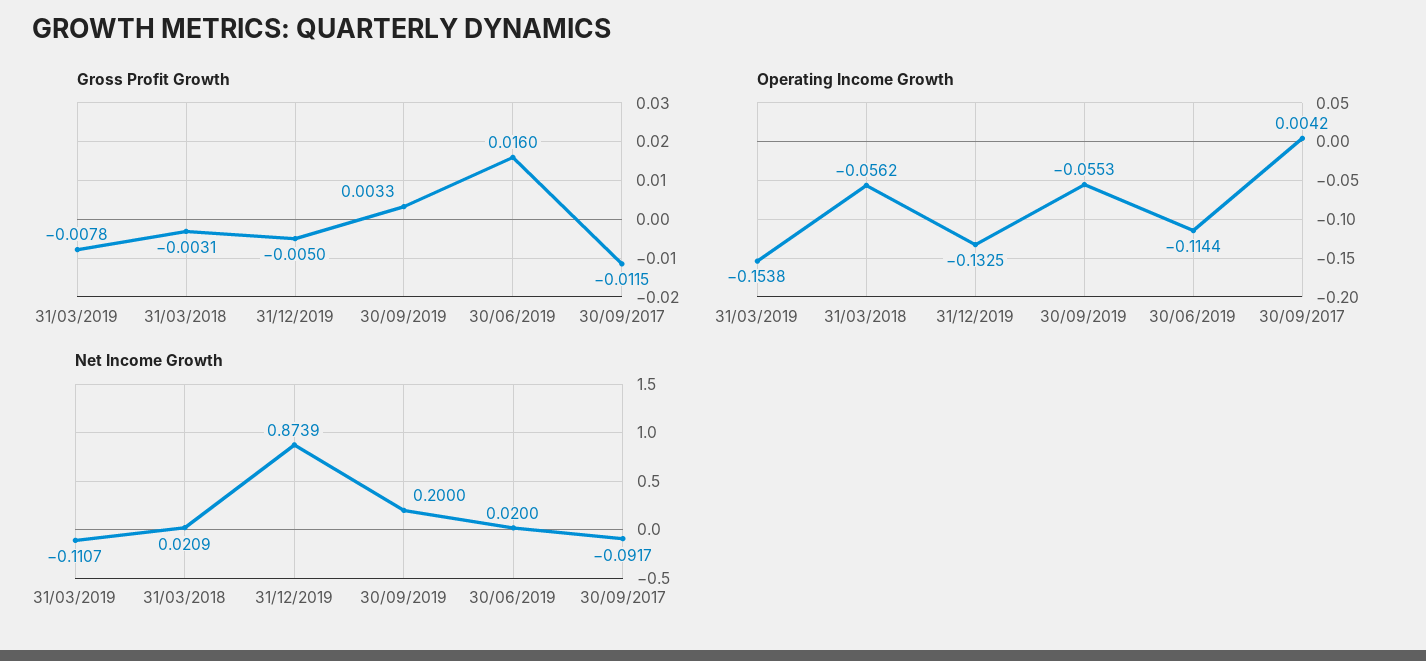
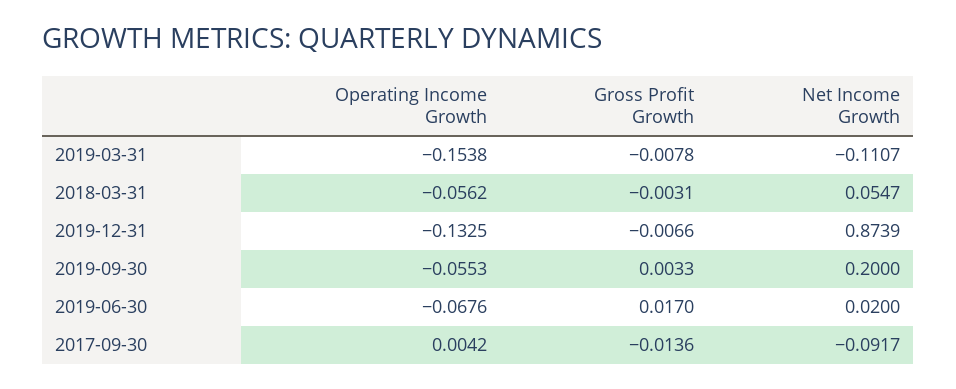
Gross Profit Growth, 31/12/2019: -0.005 -> -0.0066
Gross Profit Growth, 30/06/2019: 0.016 -> 0.017
Gross Profit Growth, 30/09/2017: -0.0115 -> -0.0136
Operating Income Growth, 30/06/2019: -0.1144 -> -0.0676
Net Income Growth, 31/03/2018: 0.0209 -> 0.0547

